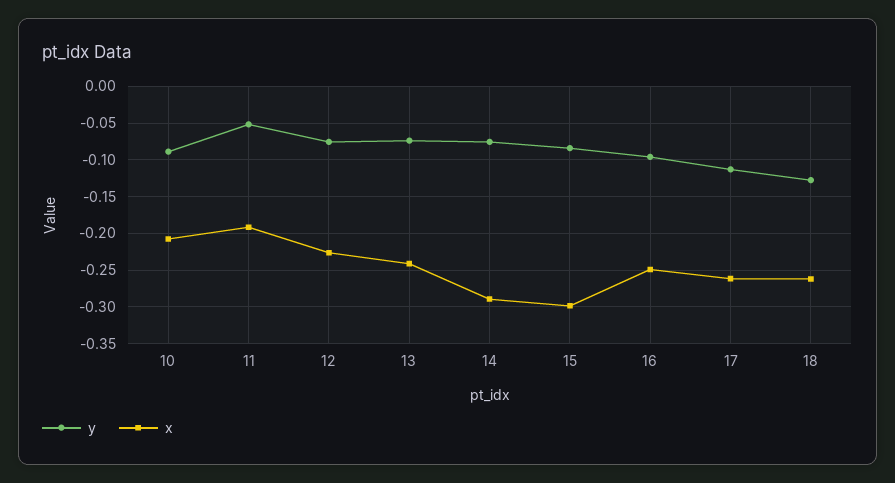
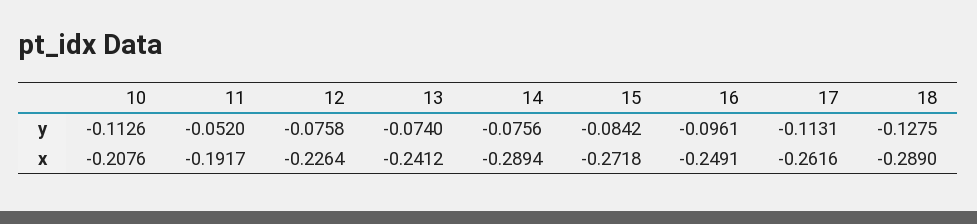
y, 10: -0.09 -> -0.1126
x, 15: -0.3 -> -0.2718
x, 18: -0.26 -> -0.289

